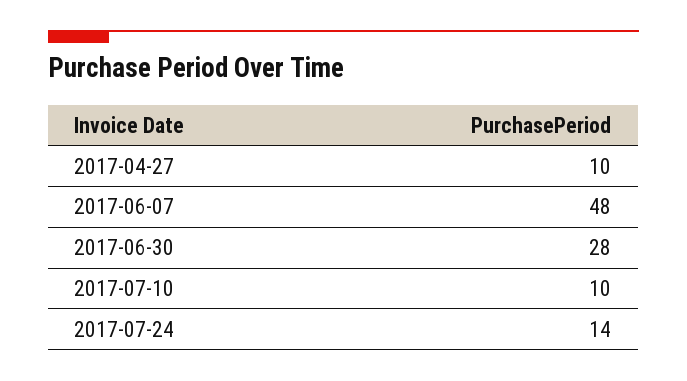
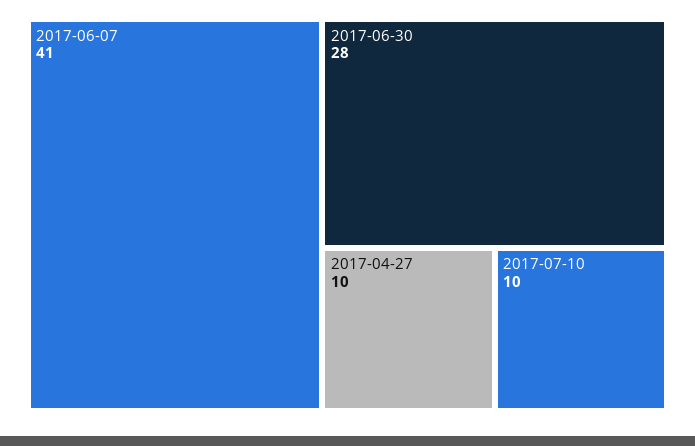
2017-06-07: 48 -> 41
2017-07-24: 14 -> none

